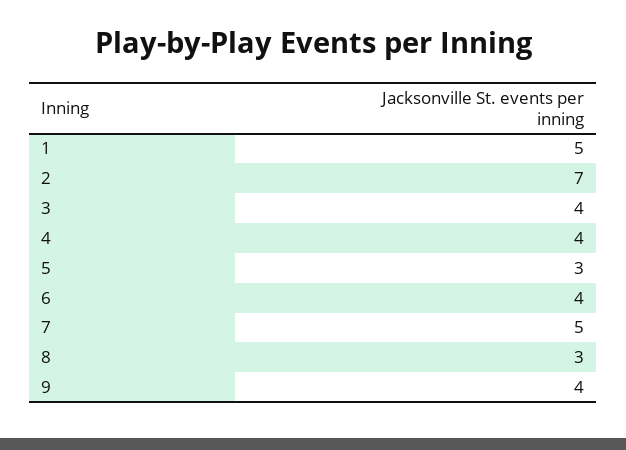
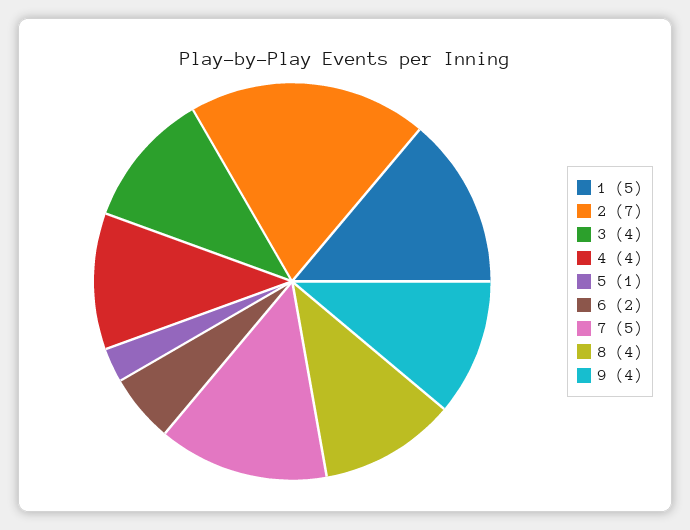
5: 3 -> 1
6: 4 -> 2
8: 3 -> 4

